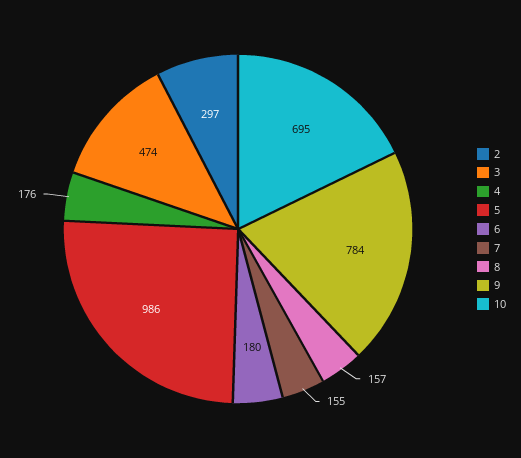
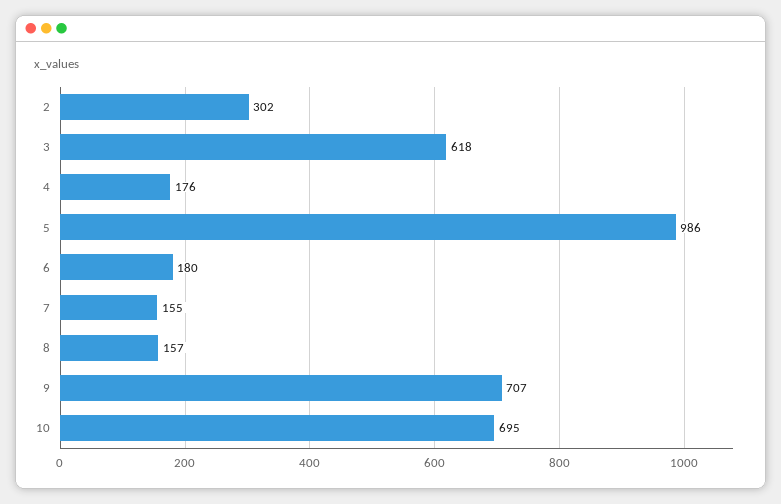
2: 297 -> 302
3: 474 -> 618
9: 784 -> 707

